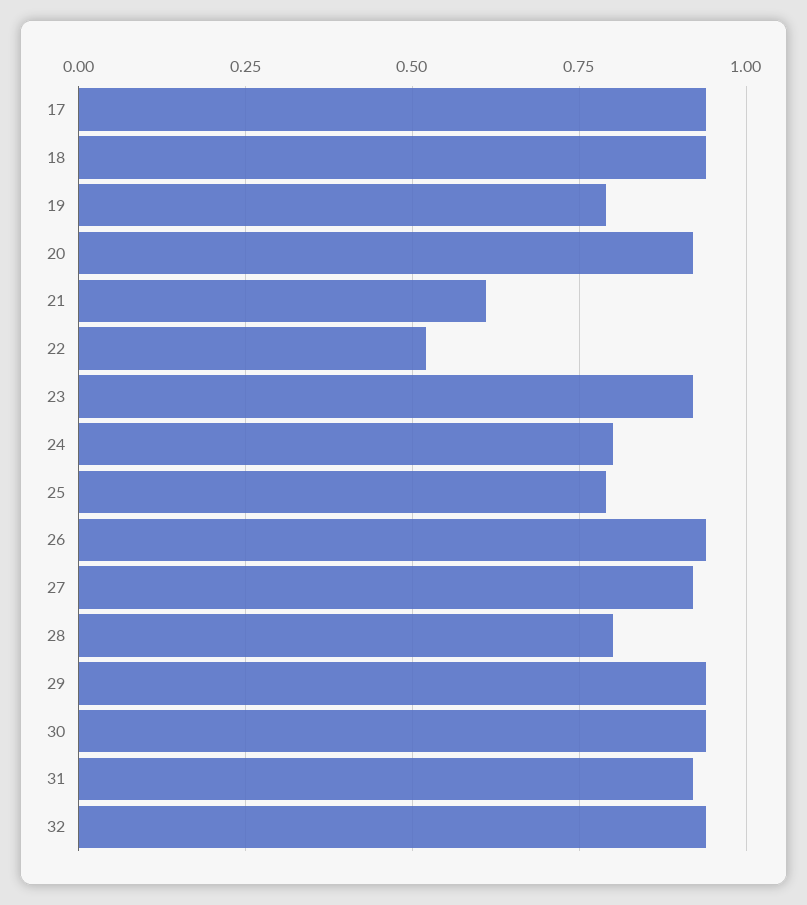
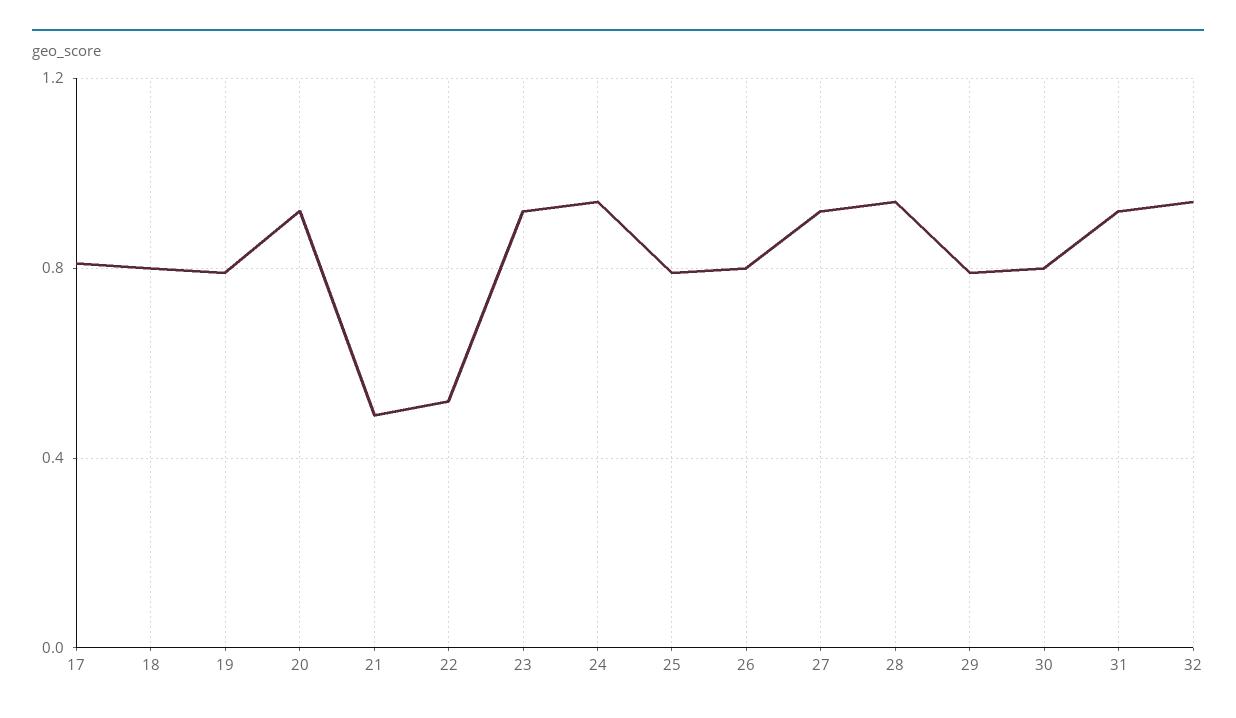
17: 0.95 -> 0.8
18: 0.95 -> 0.8
21: 0.6 -> 0.5
24: 0.8 -> 0.95
26: 0.95 -> 0.8
28: 0.8 -> 0.95
29: 0.95 -> 0.8
30: 0.95 -> 0.8

